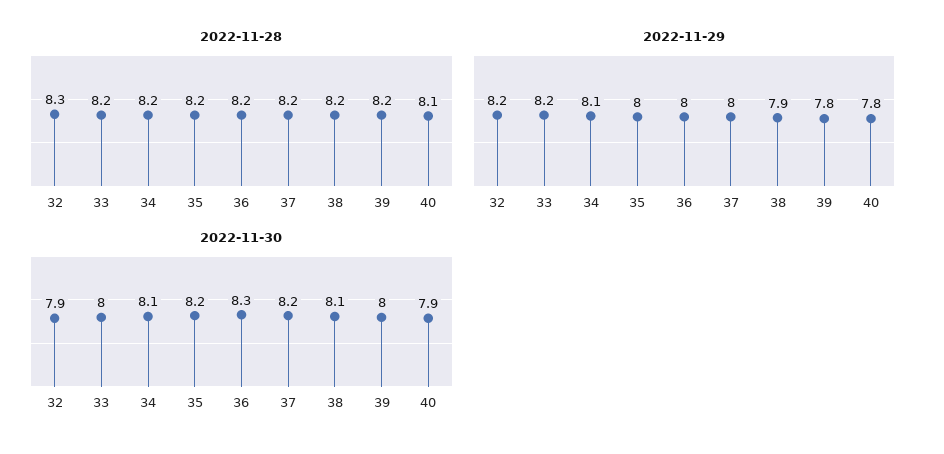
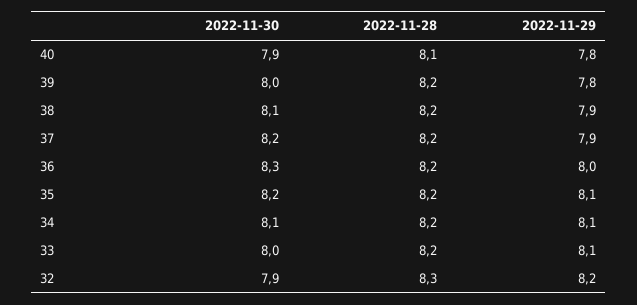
2022-11-29, 33: 8.2 -> 8.1
2022-11-29, 35: 8 -> 8.1
2022-11-29, 37: 8 -> 7.9

